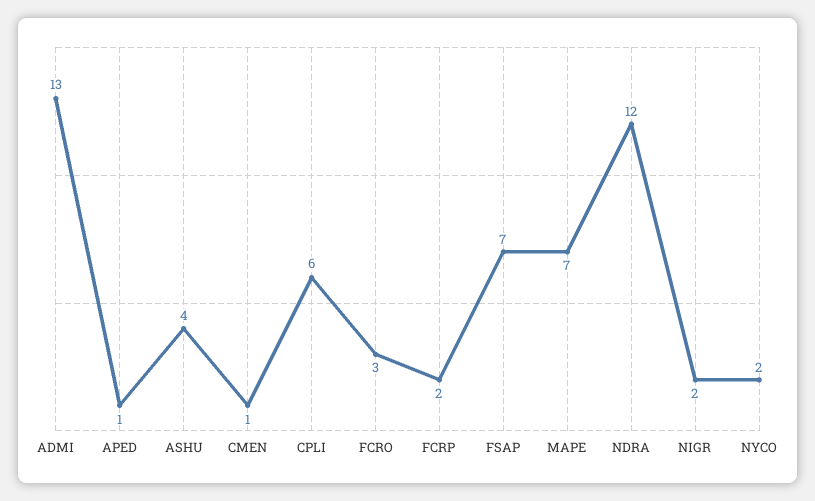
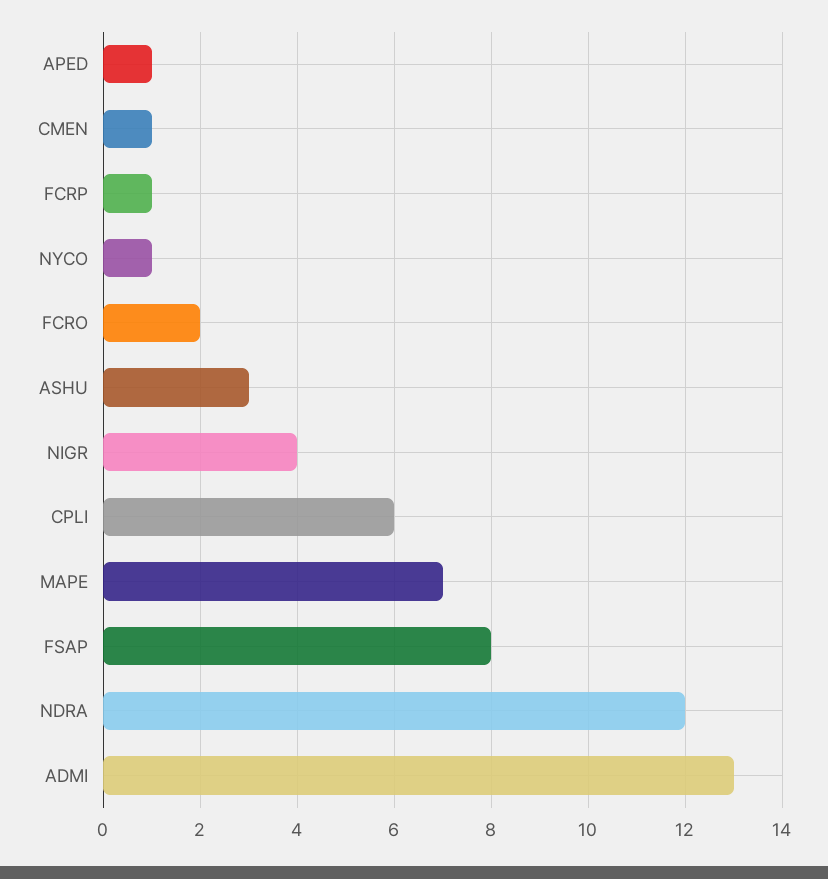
ASHU: 4 -> 3
FCRO: 3 -> 2
FCRP: 2 -> 1
FSAP: 7 -> 8
NIGR: 2 -> 4
NYCO: 2 -> 1

